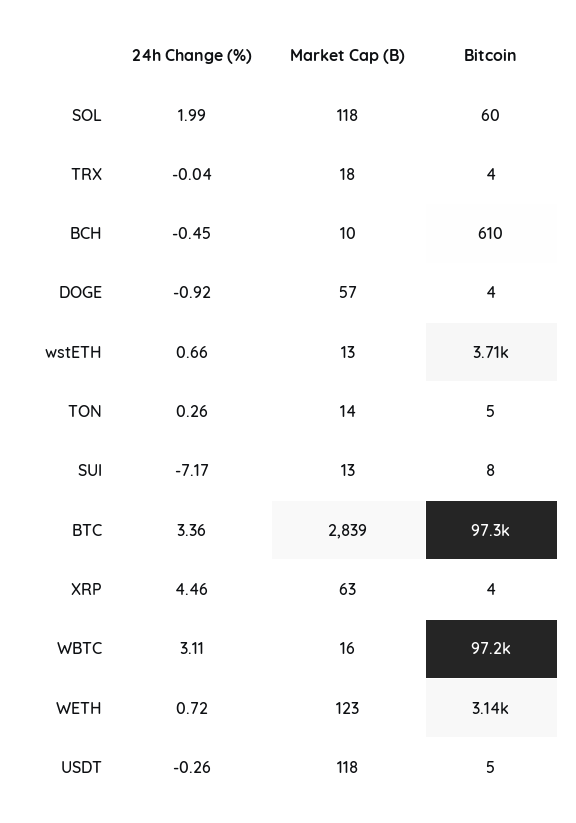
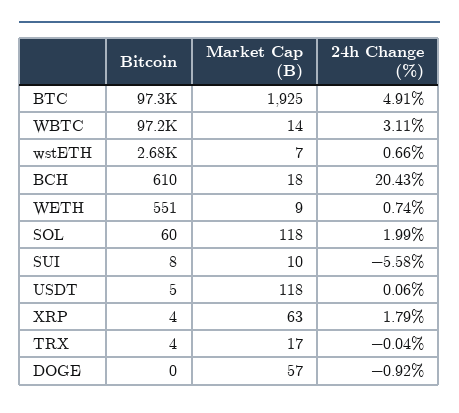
Market Cap (B), TRX: 18 -> 17
24h Change (%), BCH: -0.45 -> 20.43
Market Cap (B), BCH: 10 -> 18
Bitcoin, DOGE: 4 -> 0
Market Cap (B), wstETH: 13 -> 7
Bitcoin, wstETH: 3710 -> 2680
24h Change (%), TON: 0.26 -> none
Market Cap (B), TON: 14 -> none
Bitcoin, TON: 5 -> none
24h Change (%), SUI: -7.17 -> -5.58
Market Cap (B), SUI: 13 -> 10
24h Change (%), BTC: 3.36 -> 4.91
Market Cap (B), BTC: 2839 -> 1925
24h Change (%), XRP: 4.46 -> 1.79
Market Cap (B), WBTC: 16 -> 14
24h Change (%), WETH: 0.72 -> 0.74
Market Cap (B), WETH: 123 -> 9
Bitcoin, WETH: 3140 -> 551
24h Change (%), USDT: -0.26 -> 0.06

